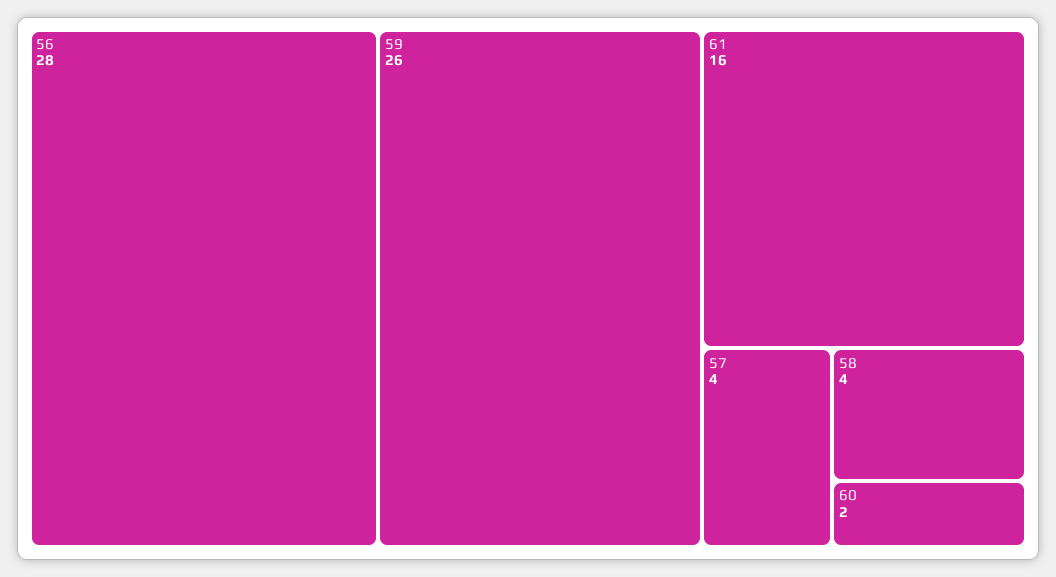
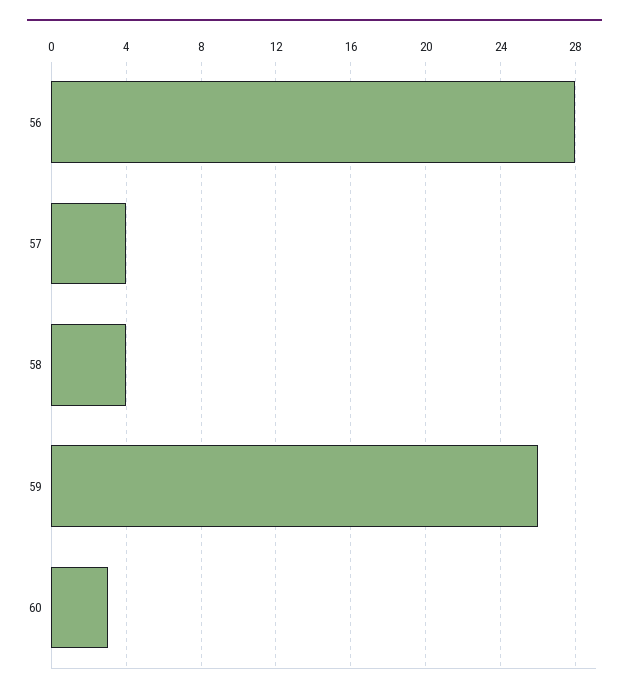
61: 16 -> none
60: 2 -> 3

